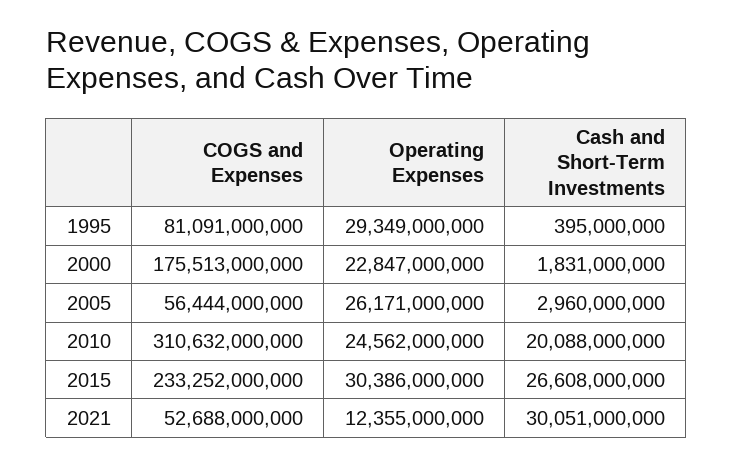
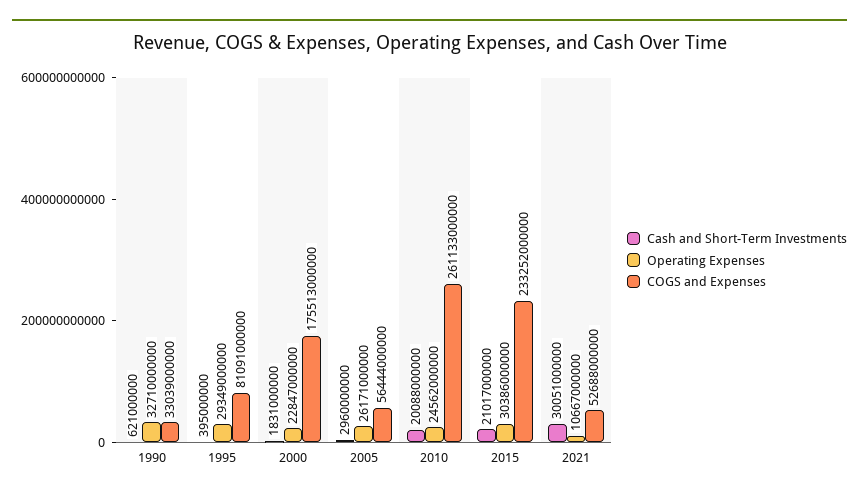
COGS and Expenses, 2010: 310632000000 -> 261133000000
Cash and Short-Term Investments, 2015: 26608000000 -> 21017000000
Operating Expenses, 2021: 12355000000 -> 10667000000
Cash and Short-Term Investments, 1990: none -> 621000000
Operating Expenses, 1990: none -> 32710000000
COGS and Expenses, 1990: none -> 33039000000

